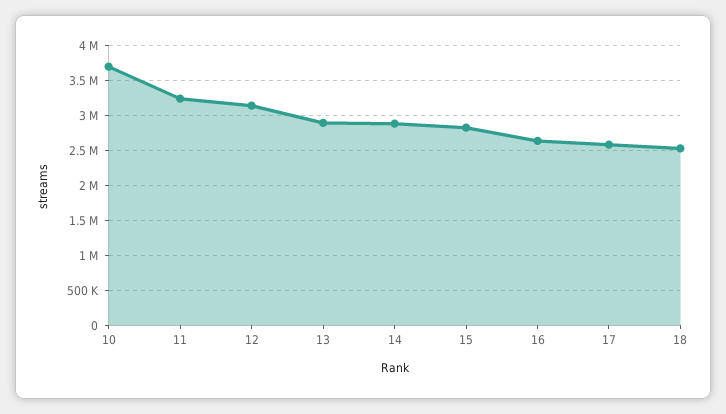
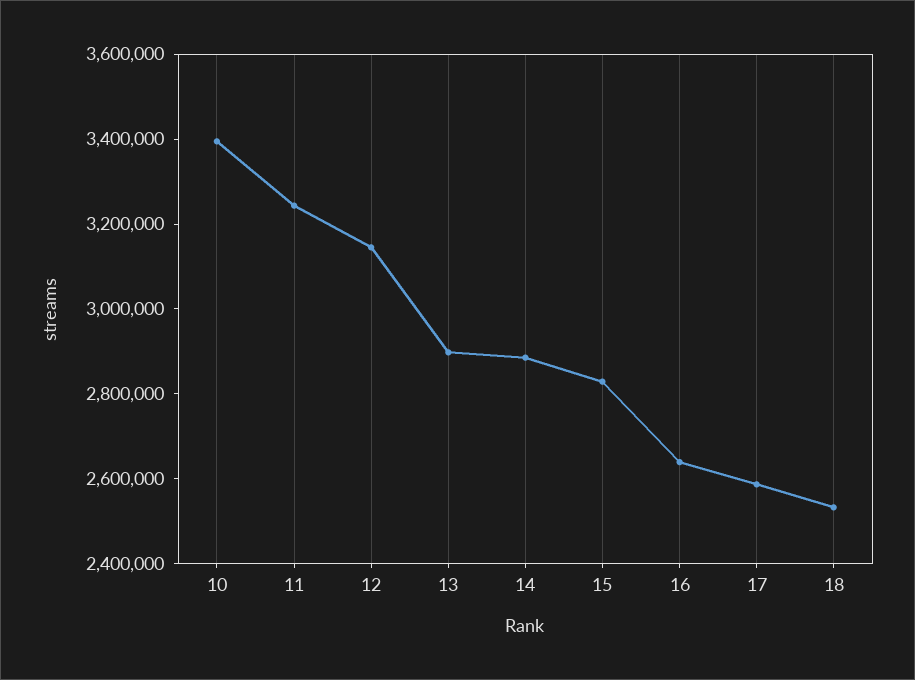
10: 3700000 -> 3400000

